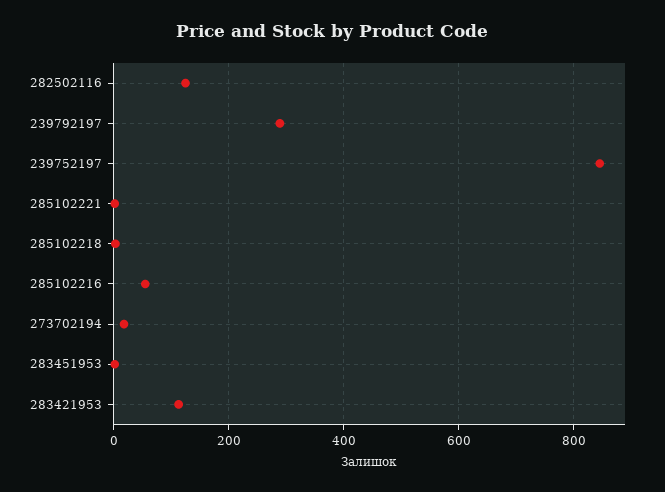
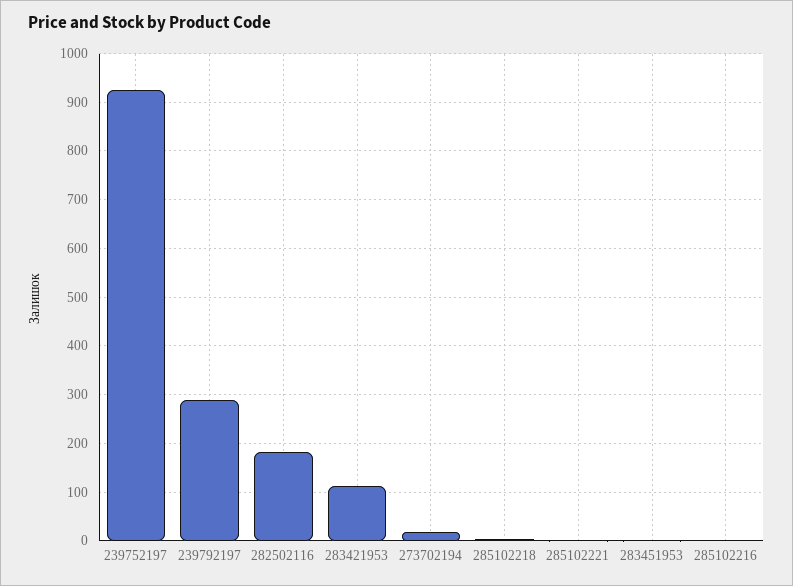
282502116: 120 -> 180
239752197: 840 -> 920
285102216: 60 -> 0

